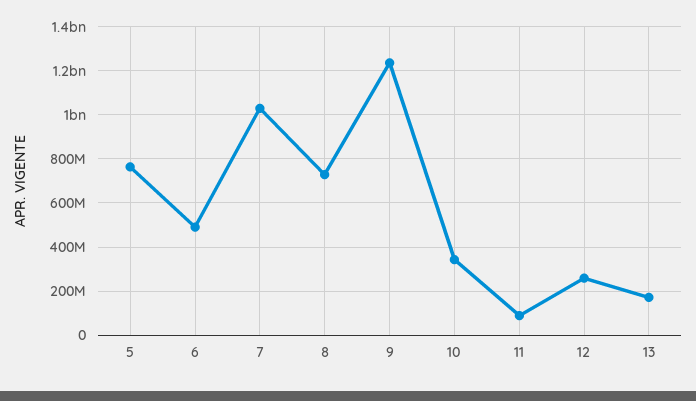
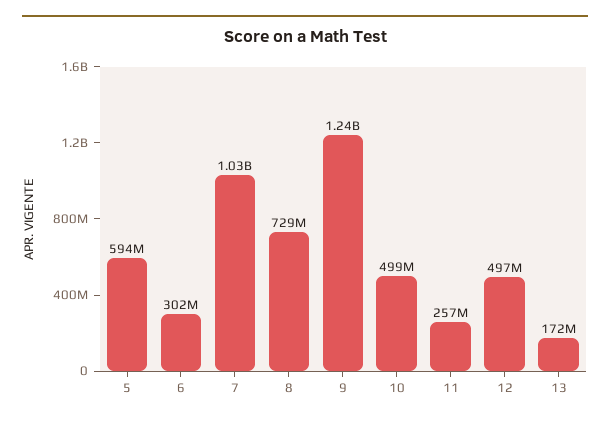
5: 750000000 -> 594000000
6: 500000000 -> 302000000
10: 350000000 -> 499000000
11: 100000000 -> 257000000
12: 250000000 -> 497000000

